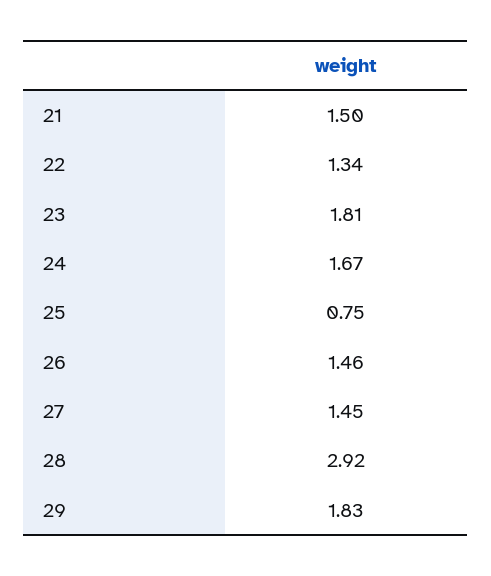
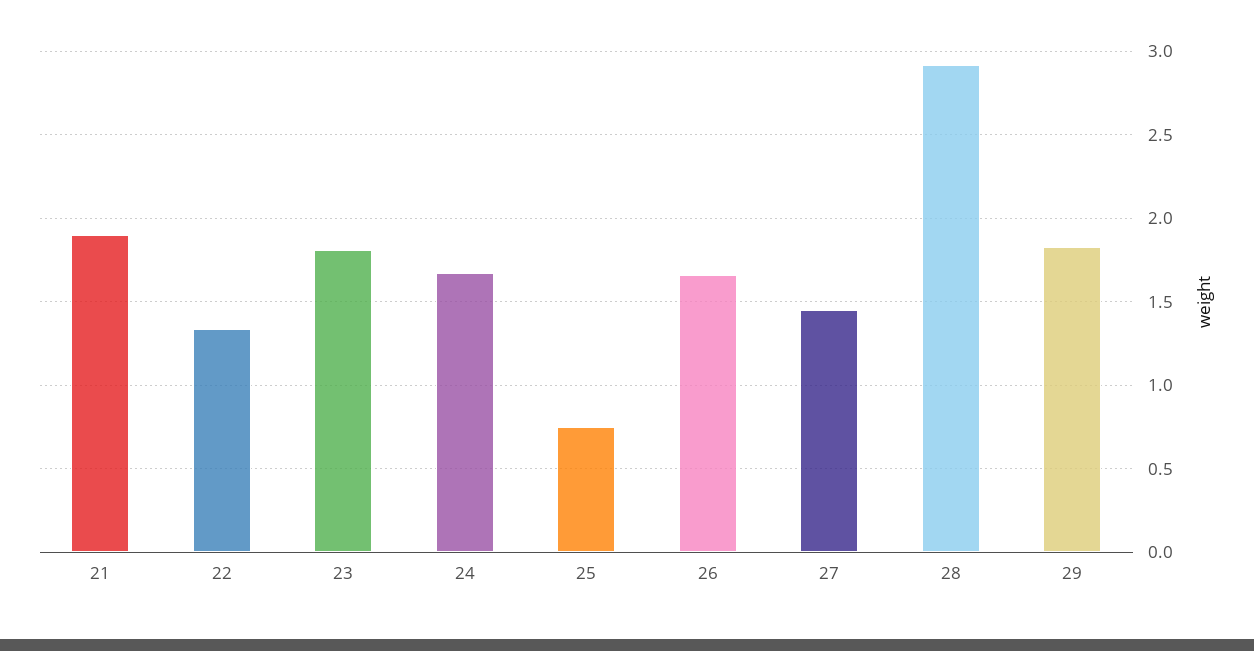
21: 1.5 -> 1.9
26: 1.46 -> 1.65

